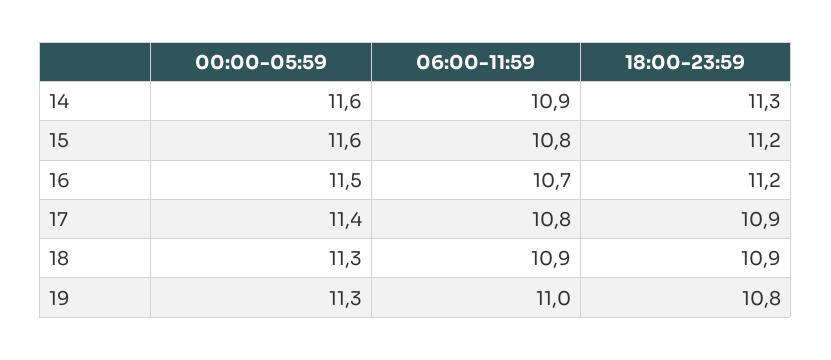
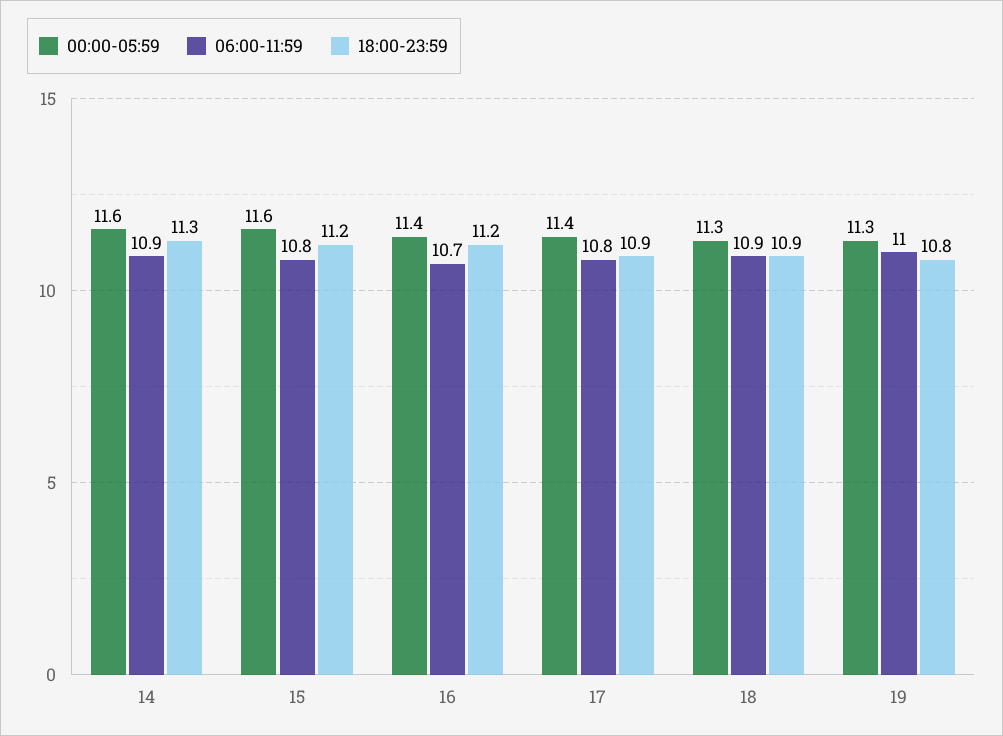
00:00-05:59, 16: 11.5 -> 11.4

